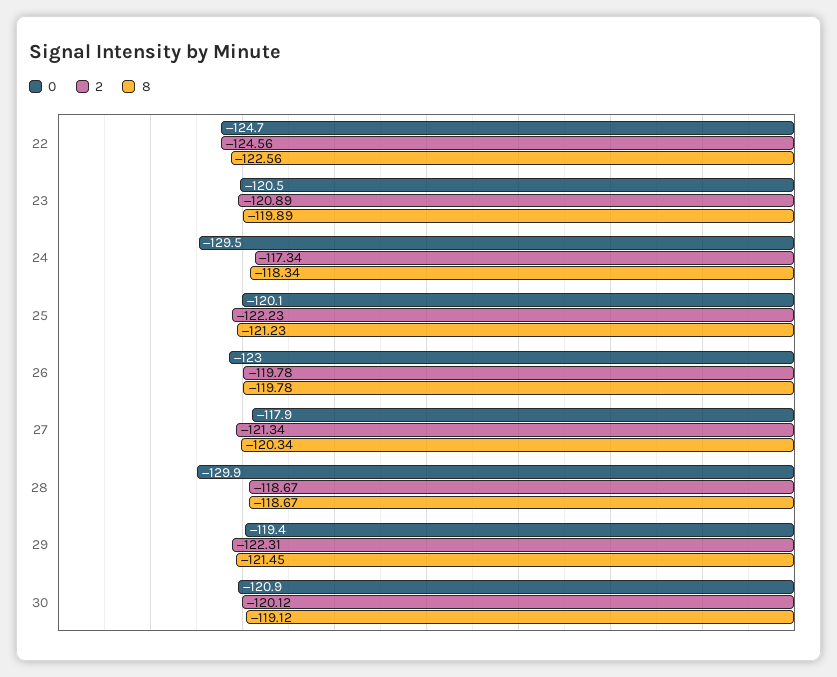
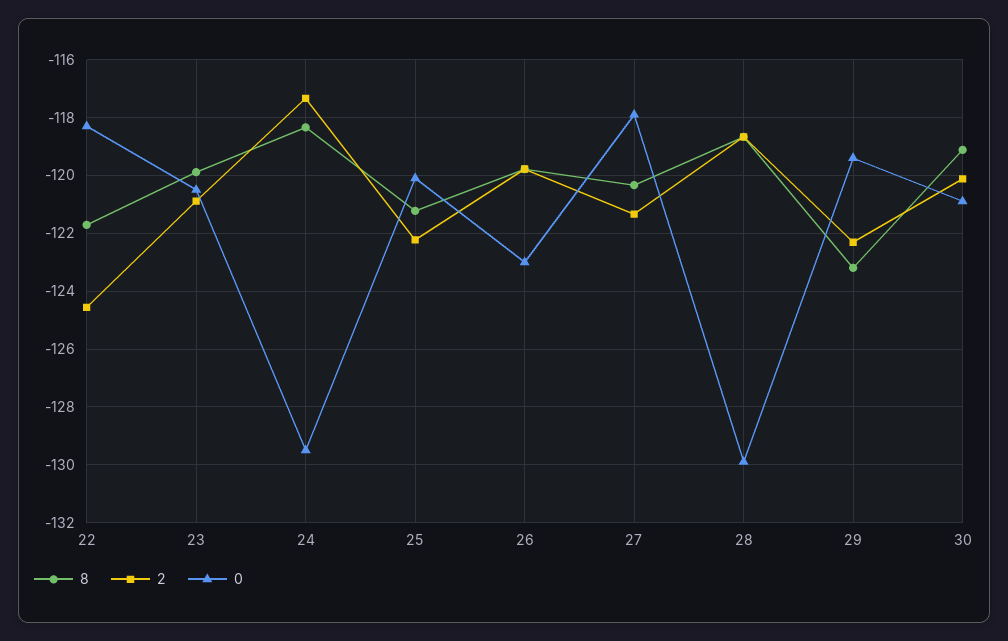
0, 22: -124.7 -> -118.25
8, 22: -122.56 -> -121.75
8, 29: -121.45 -> -123.25

